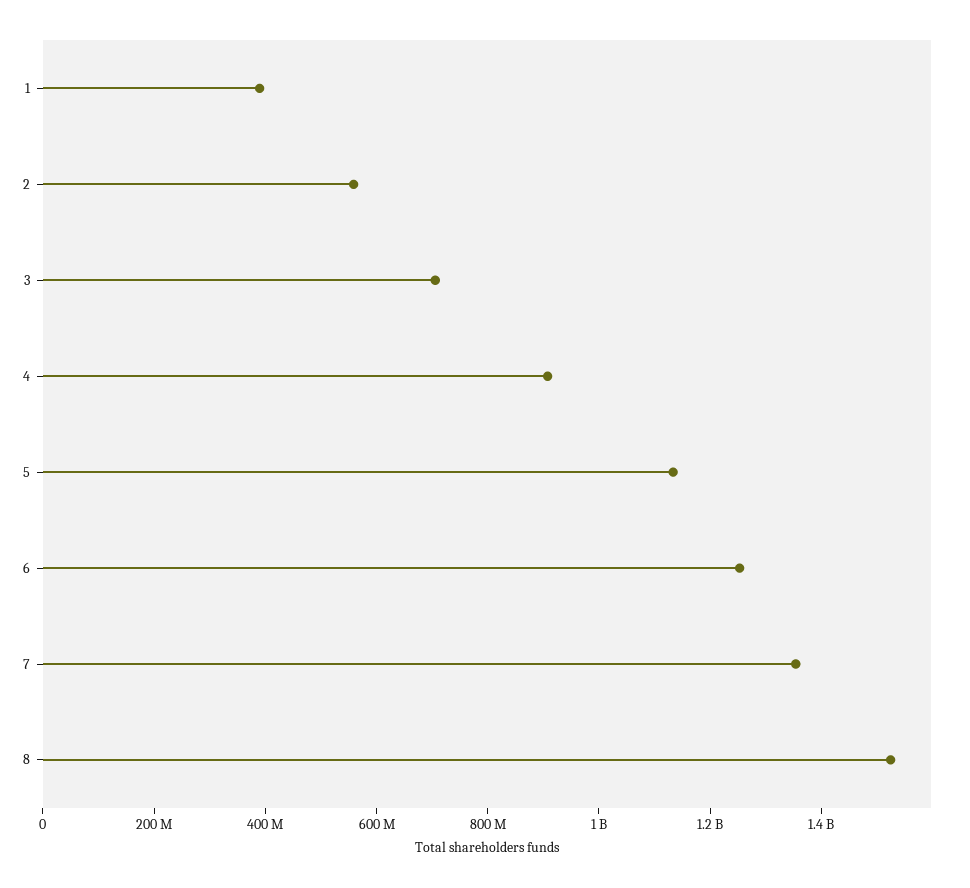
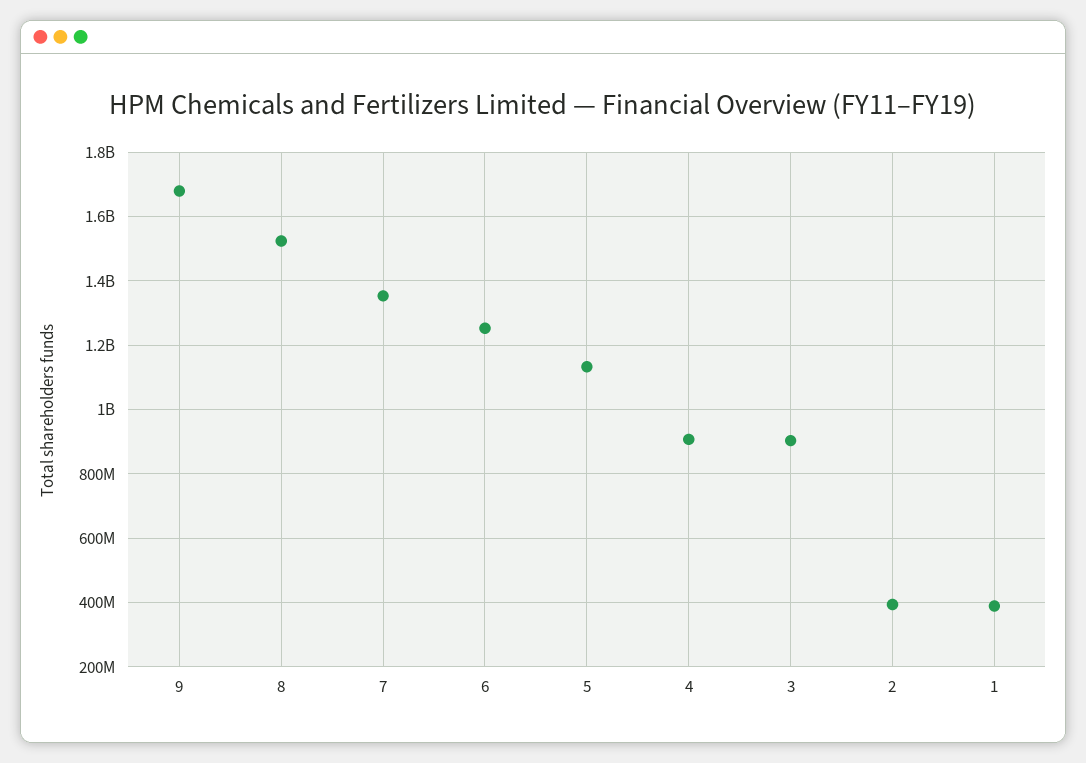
2: 550000000 -> 400000000
3: 700000000 -> 900000000
9: none -> 1680000000

